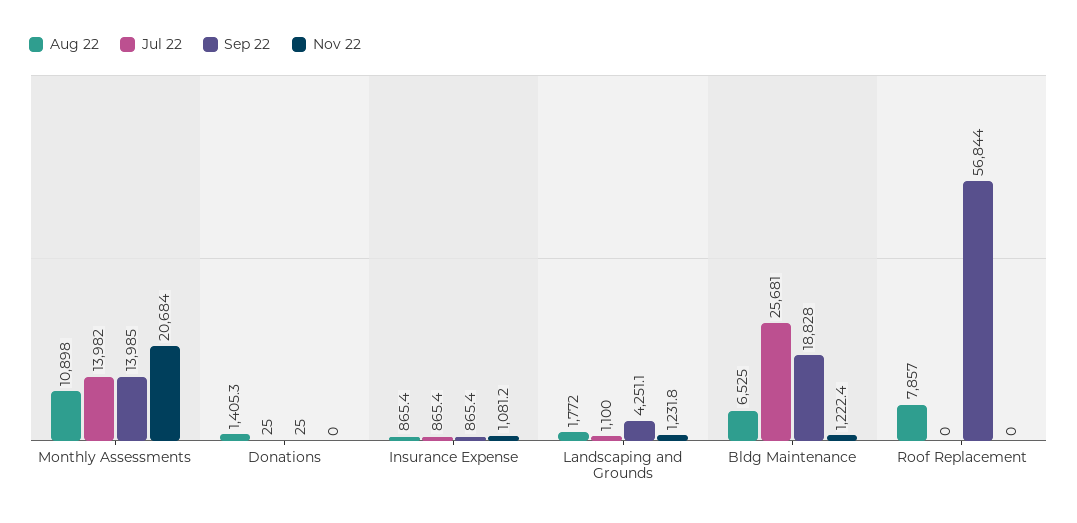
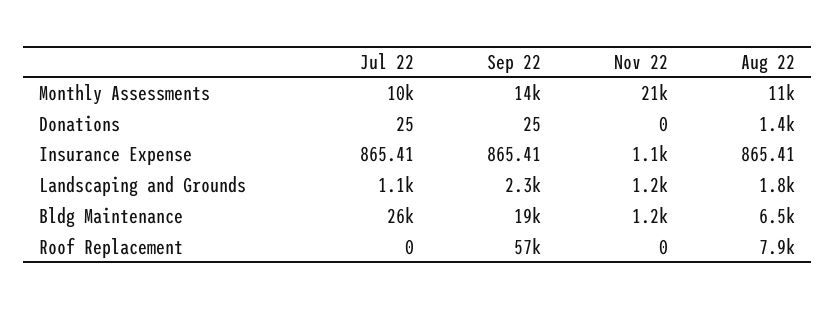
Jul 22, Monthly Assessments: 13982 -> 10000
Sep 22, Landscaping and Grounds: 4251.1 -> 2300

